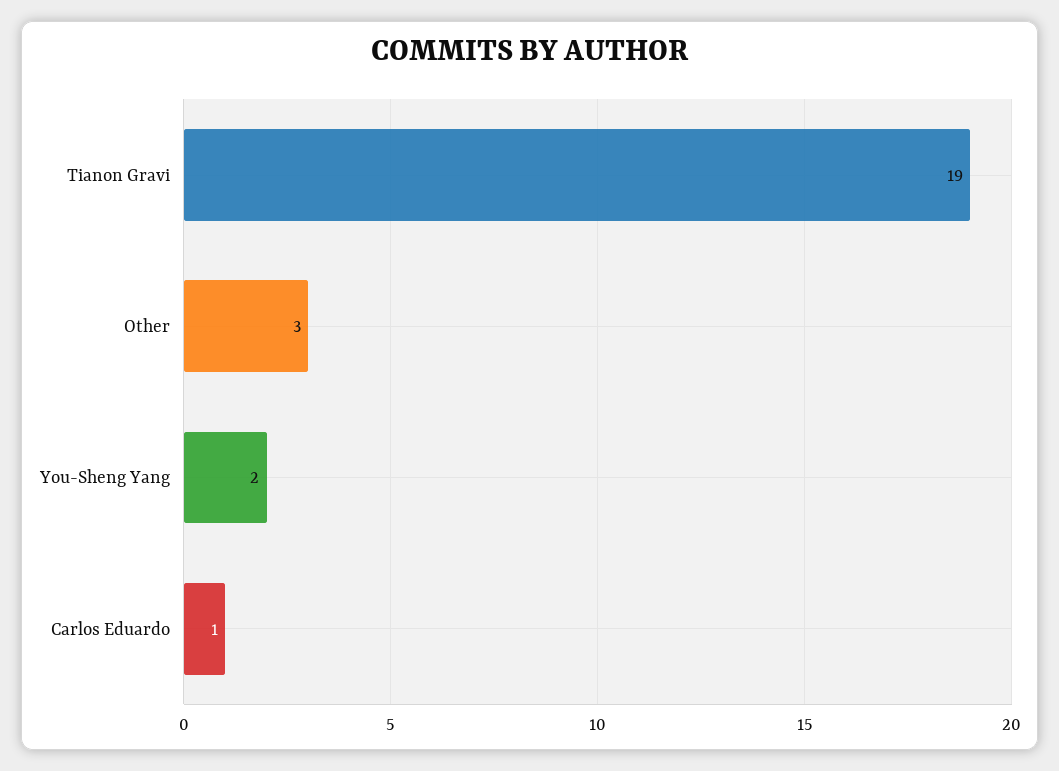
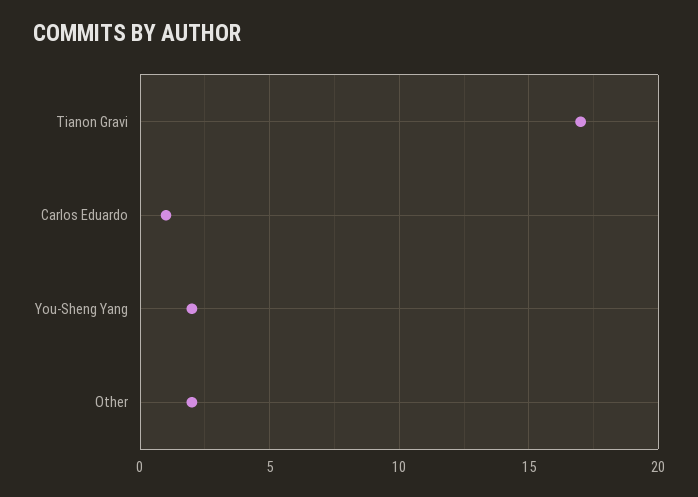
Tianon Gravi: 19 -> 17
Other: 3 -> 2

